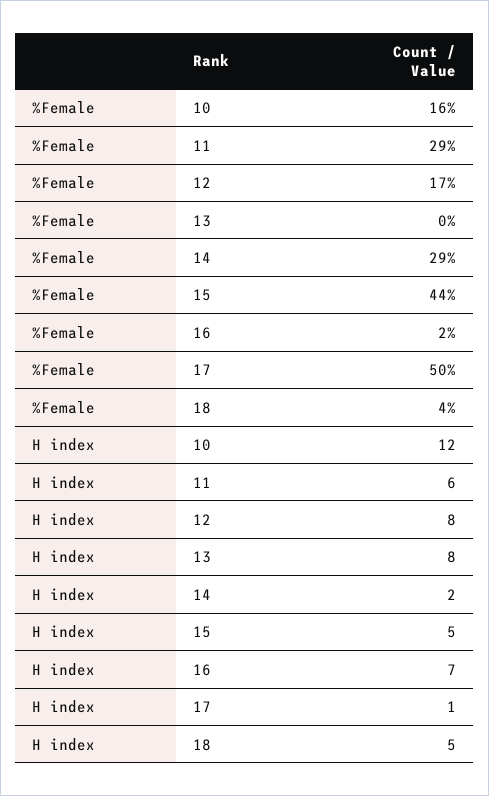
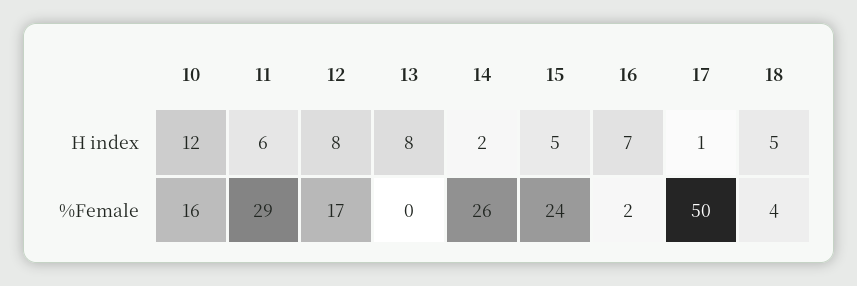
%Female, 14: 29 -> 26
%Female, 15: 44 -> 24

